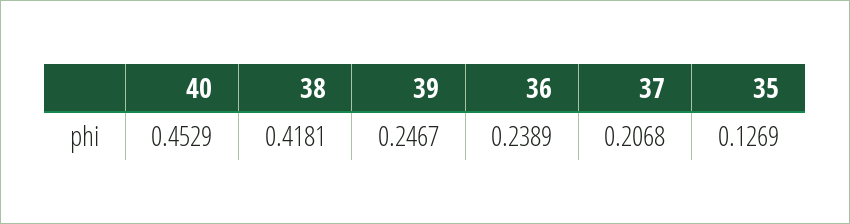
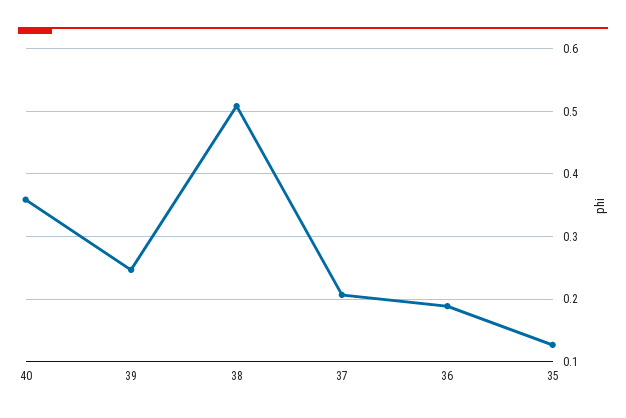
40: 0.4529 -> 0.36
38: 0.4181 -> 0.51
36: 0.2389 -> 0.19

